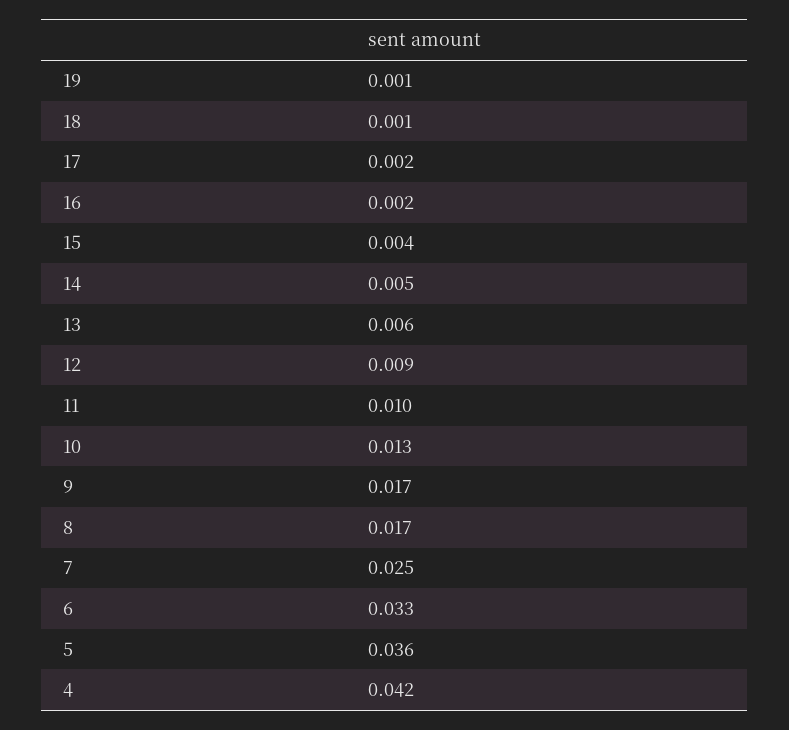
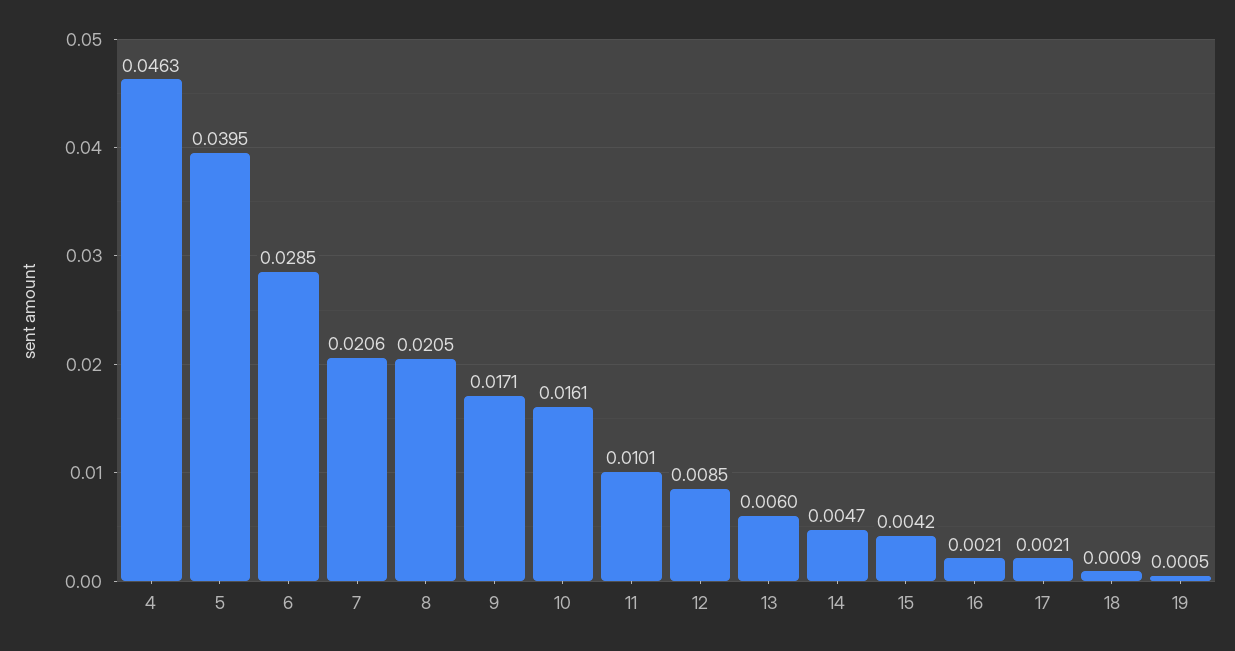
10: 0.013 -> 0.0161
8: 0.017 -> 0.0205
7: 0.025 -> 0.0206
6: 0.033 -> 0.0285
5: 0.036 -> 0.0395
4: 0.042 -> 0.0463

